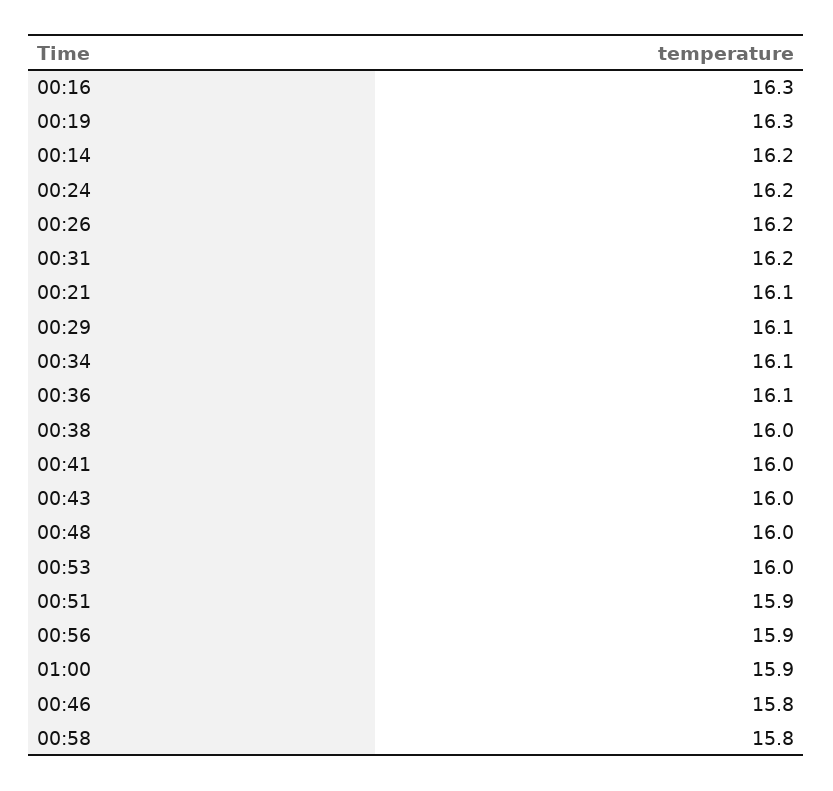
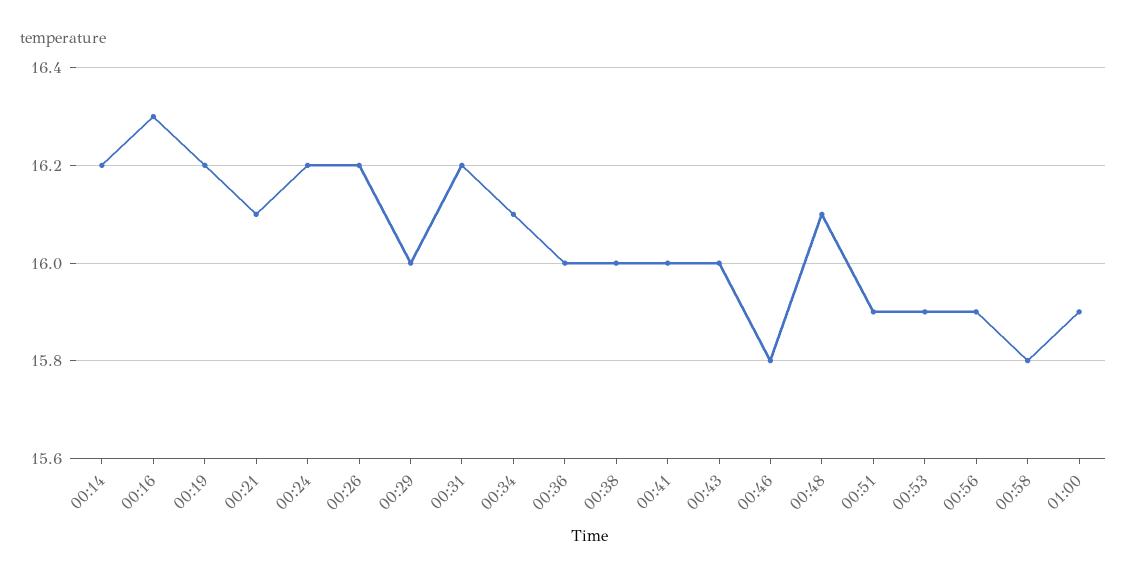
00:19: 16.3 -> 16.2
00:29: 16.1 -> 16
00:36: 16.1 -> 16
00:48: 16 -> 16.1
00:53: 16 -> 15.9

